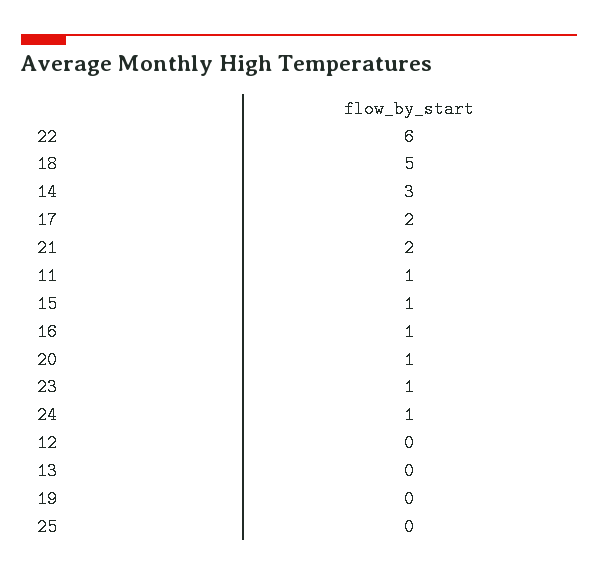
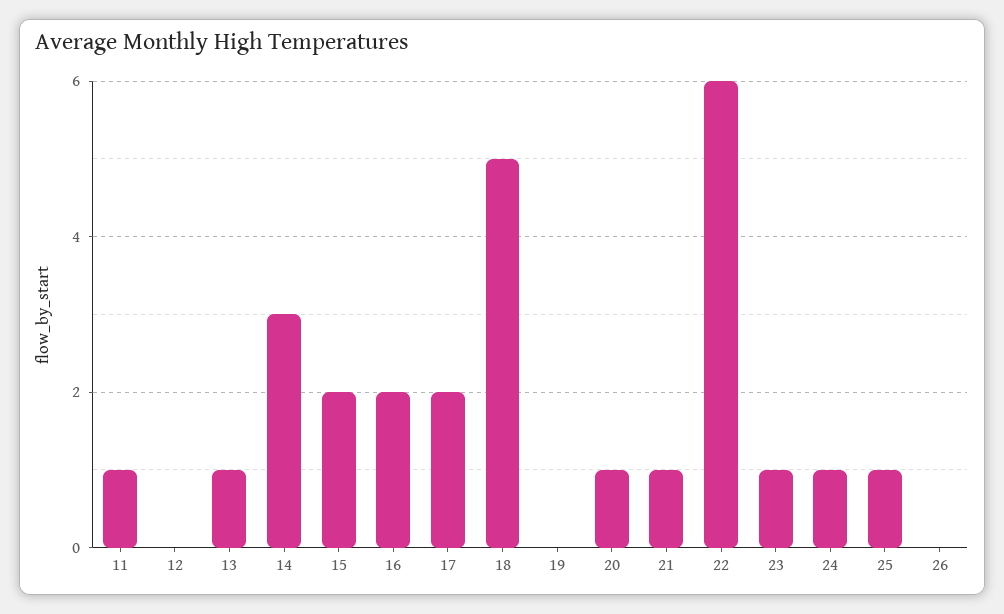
21: 2 -> 1
15: 1 -> 2
16: 1 -> 2
13: 0 -> 1
25: 0 -> 1
26: none -> 0

